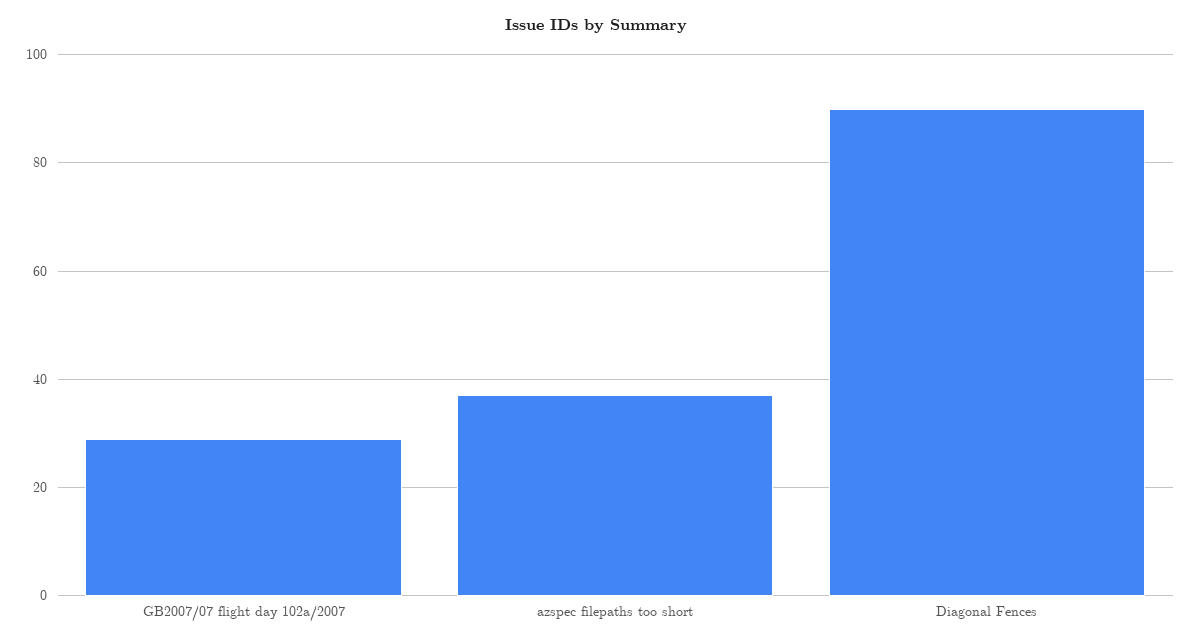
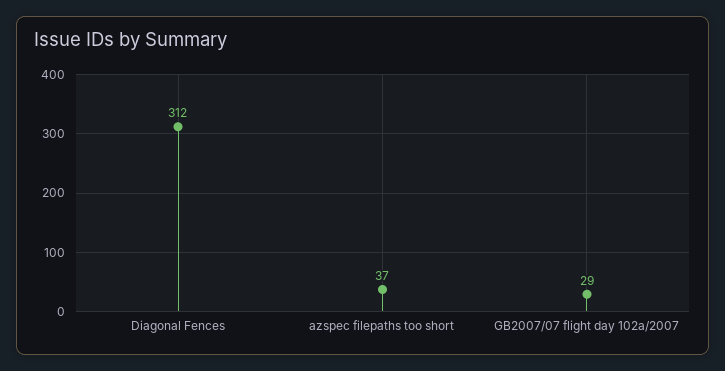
Diagonal Fences: 90 -> 312

